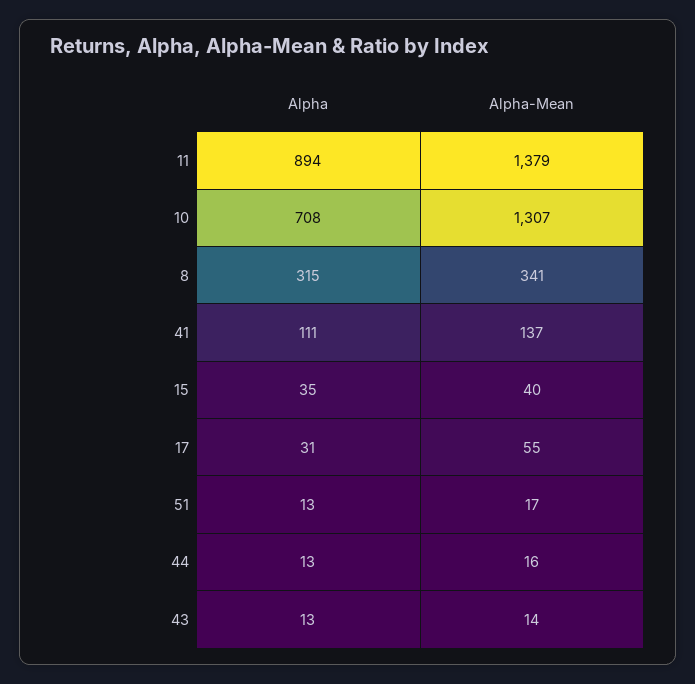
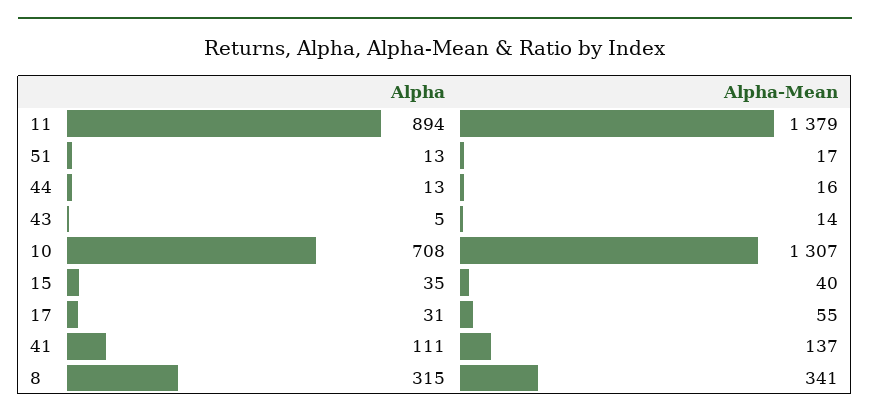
Alpha, 43: 13 -> 5

